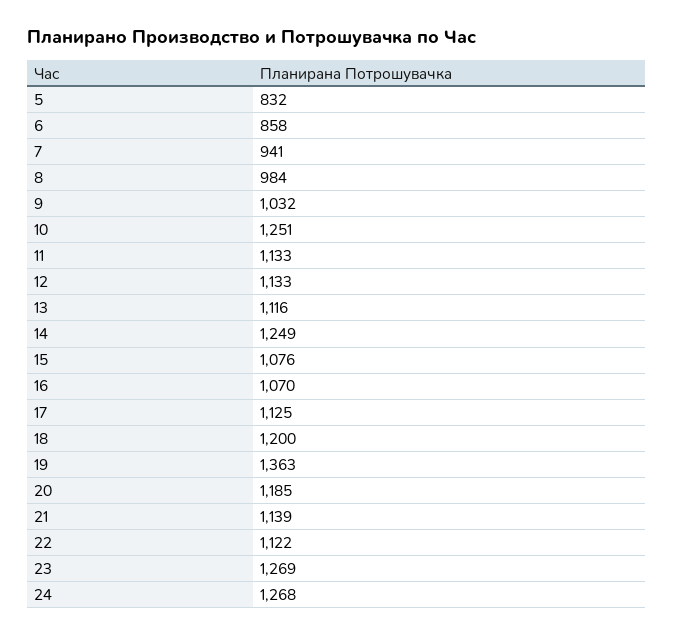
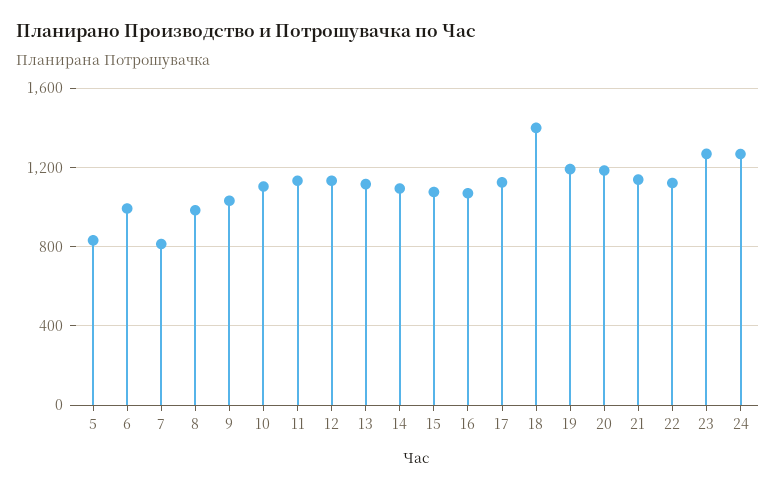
6: 858 -> 1000
7: 941 -> 800
10: 1251 -> 1100
14: 1249 -> 1100
18: 1200 -> 1400
19: 1363 -> 1200

